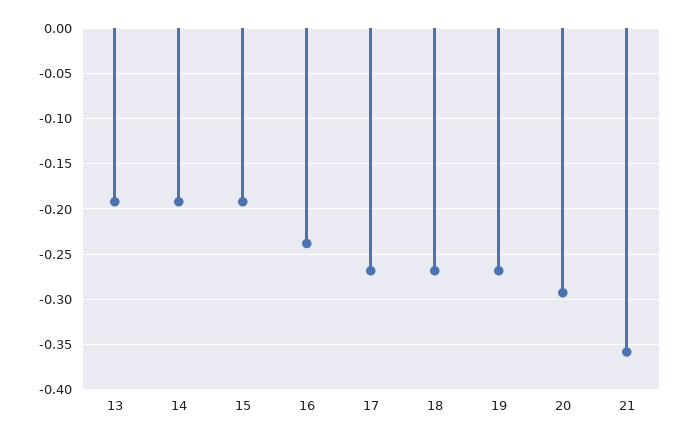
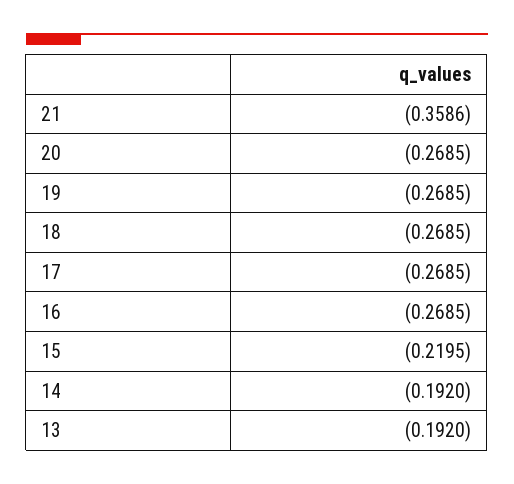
15: -0.19 -> -0.2195
16: -0.24 -> -0.2685
20: -0.29 -> -0.2685

